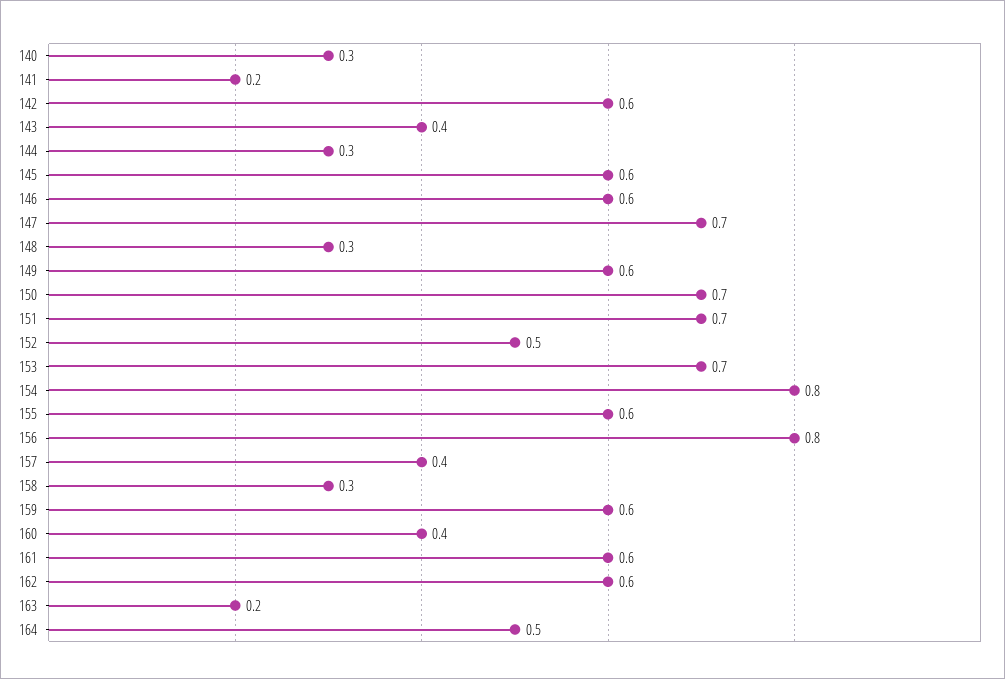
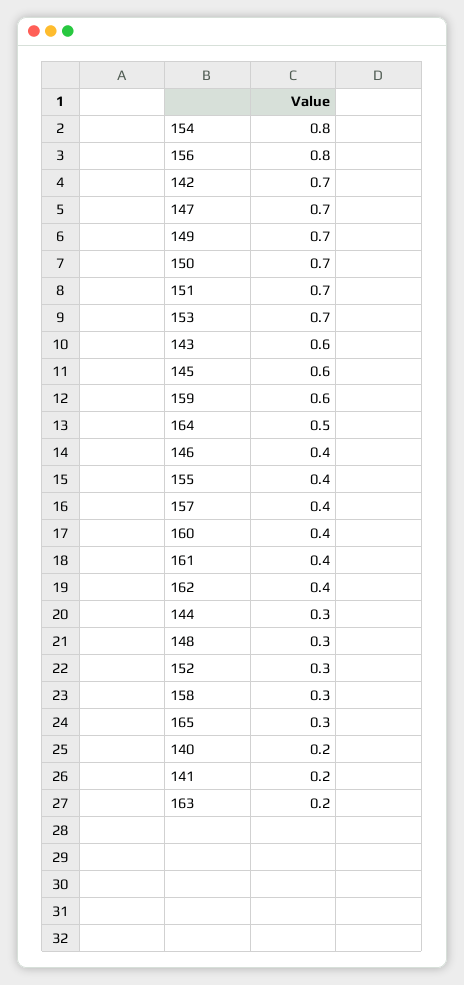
140: 0.3 -> 0.2
142: 0.6 -> 0.7
143: 0.4 -> 0.6
146: 0.6 -> 0.4
149: 0.6 -> 0.7
152: 0.5 -> 0.3
155: 0.6 -> 0.4
161: 0.6 -> 0.4
162: 0.6 -> 0.4
165: none -> 0.3

